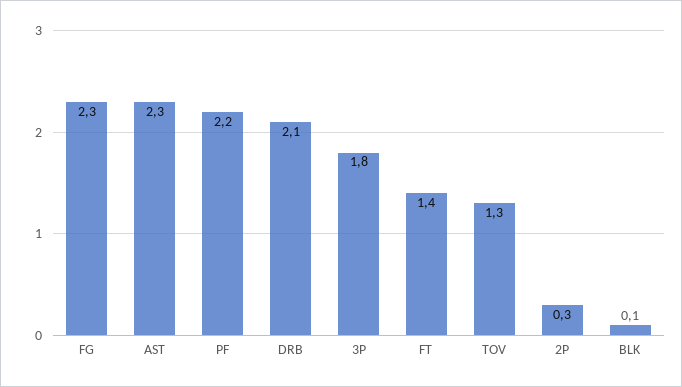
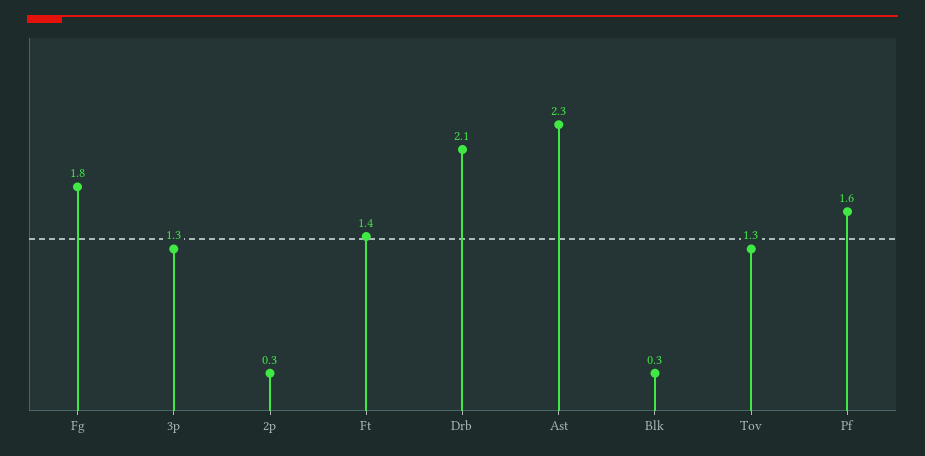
FG: 2.3 -> 1.8
PF: 2.2 -> 1.6
3P: 1.8 -> 1.3
BLK: 0.1 -> 0.3

